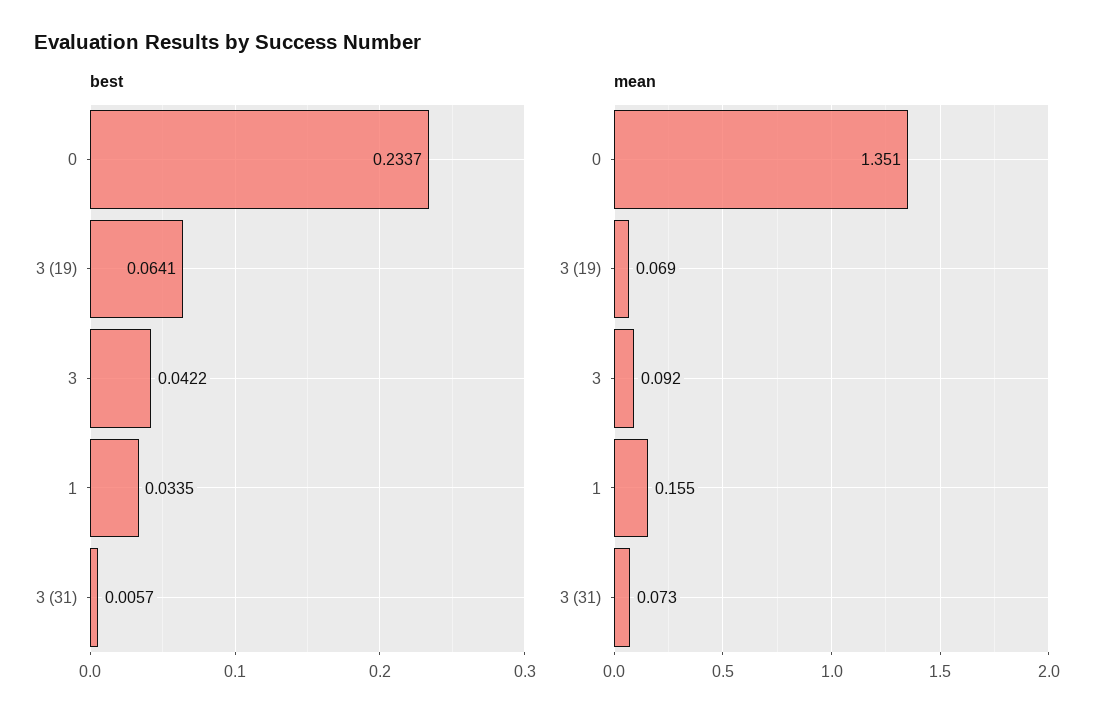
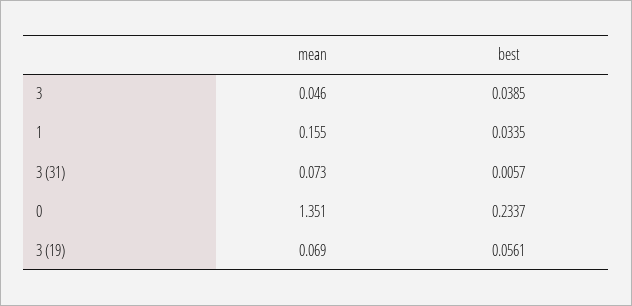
best, 3 (19): 0.0641 -> 0.0561
best, 3: 0.0422 -> 0.0385
mean, 3: 0.092 -> 0.046

